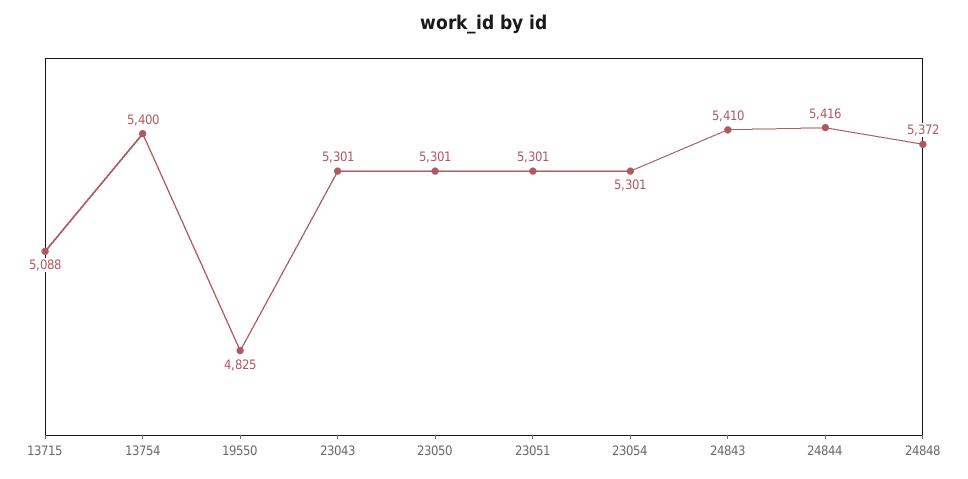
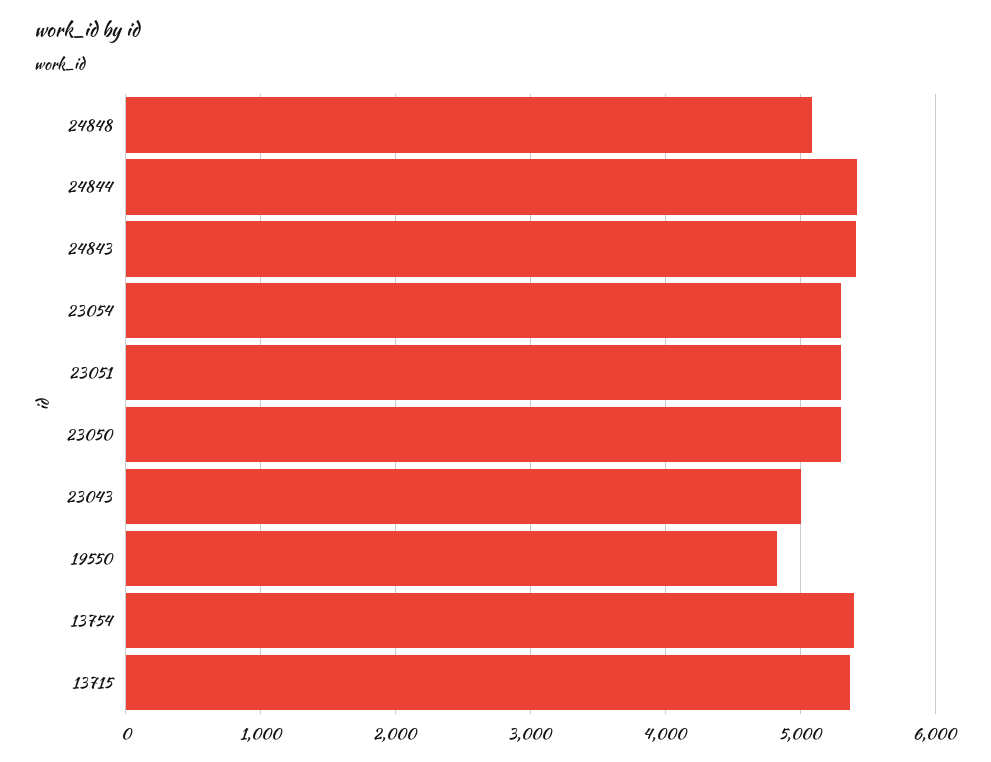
13715: 5088 -> 5400
23043: 5301 -> 5000
24848: 5372 -> 5100

